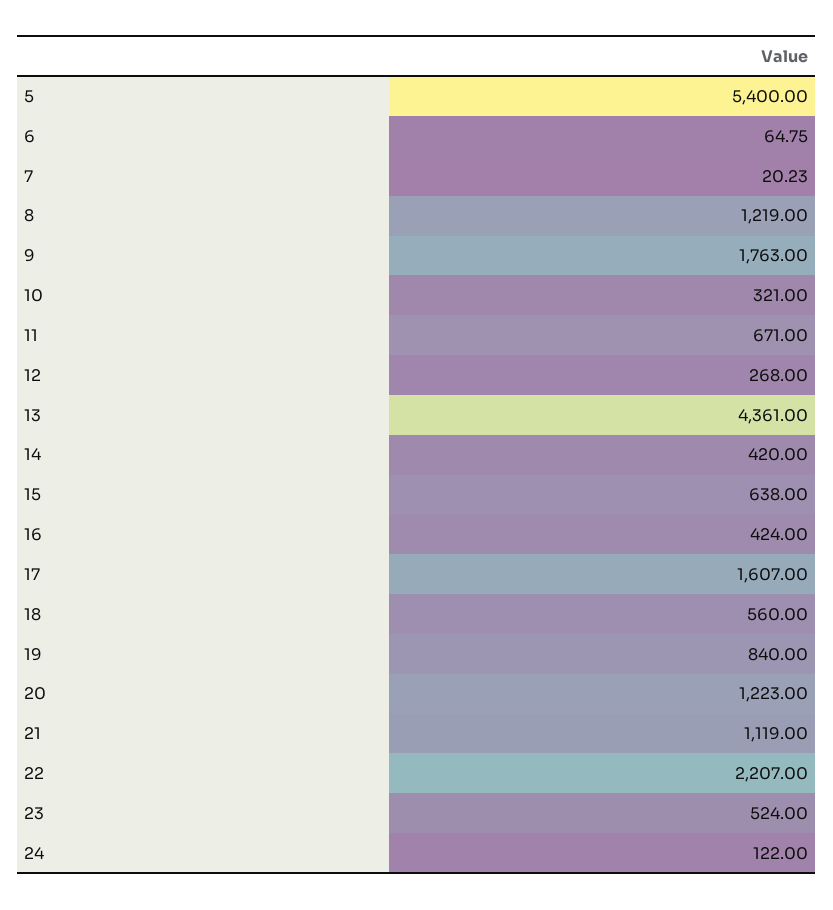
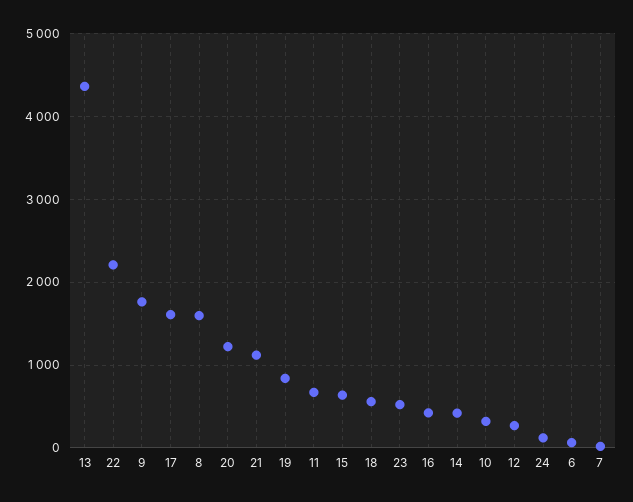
5: 5400 -> none
8: 1219 -> 1600

